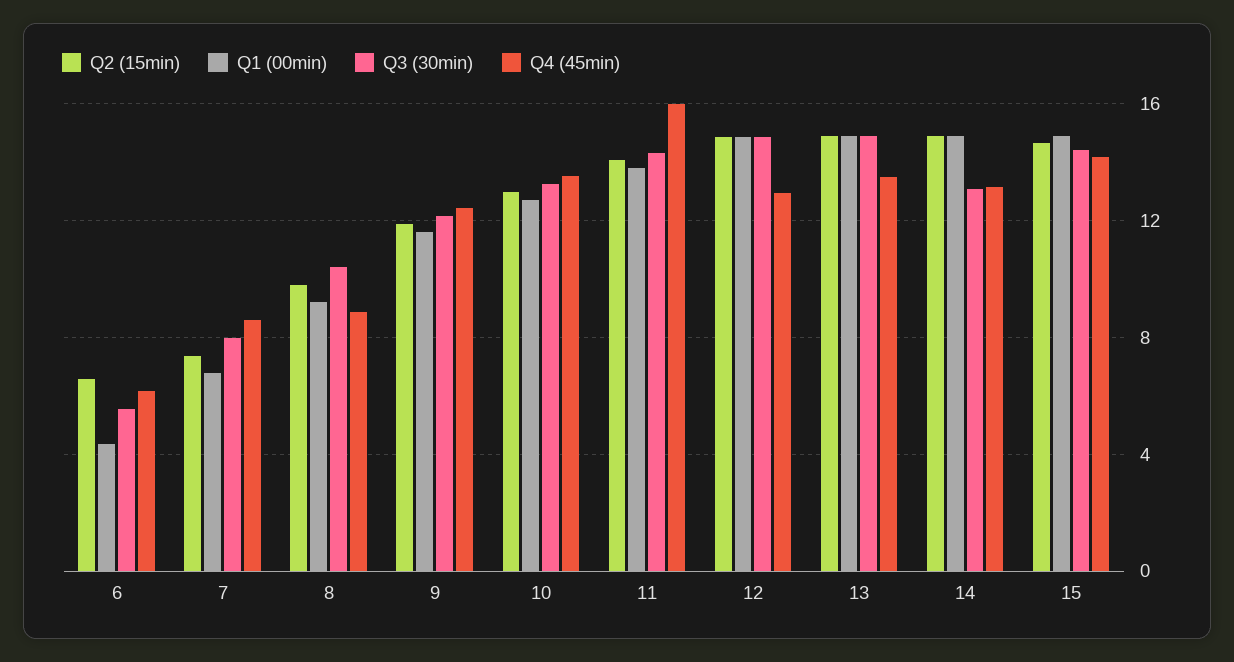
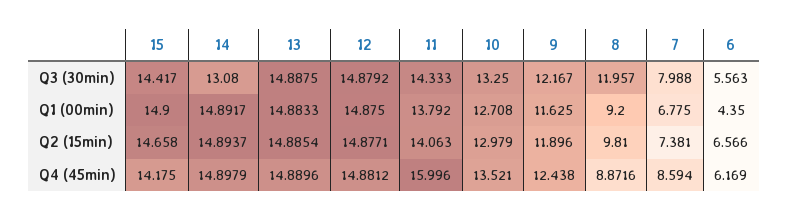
Q3 (30min), 8: 10.5 -> 11.957
Q4 (45min), 12: 13 -> 14.8812
Q4 (45min), 13: 13.5 -> 14.8896
Q4 (45min), 14: 13 -> 14.8979

